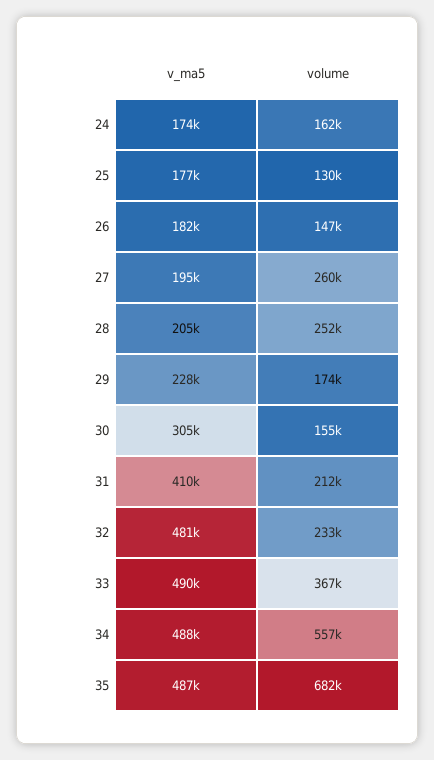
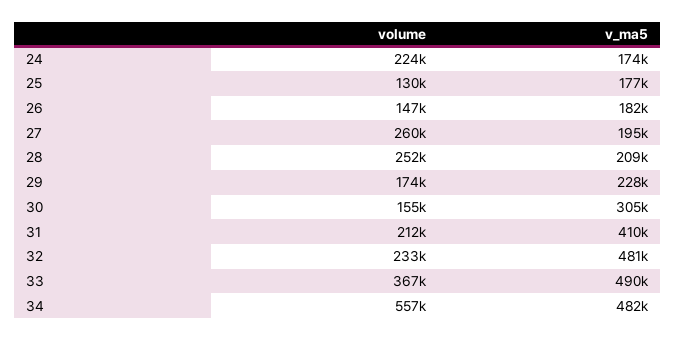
volume, 24: 162000 -> 224000
v_ma5, 28: 205000 -> 209000
v_ma5, 34: 488000 -> 482000
v_ma5, 35: 487000 -> none
volume, 35: 682000 -> none

